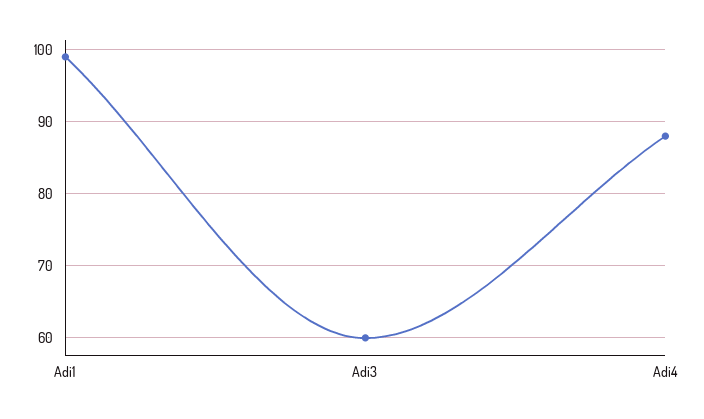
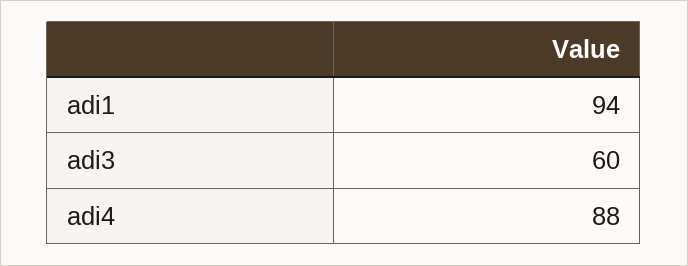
Adi1: 99 -> 94

